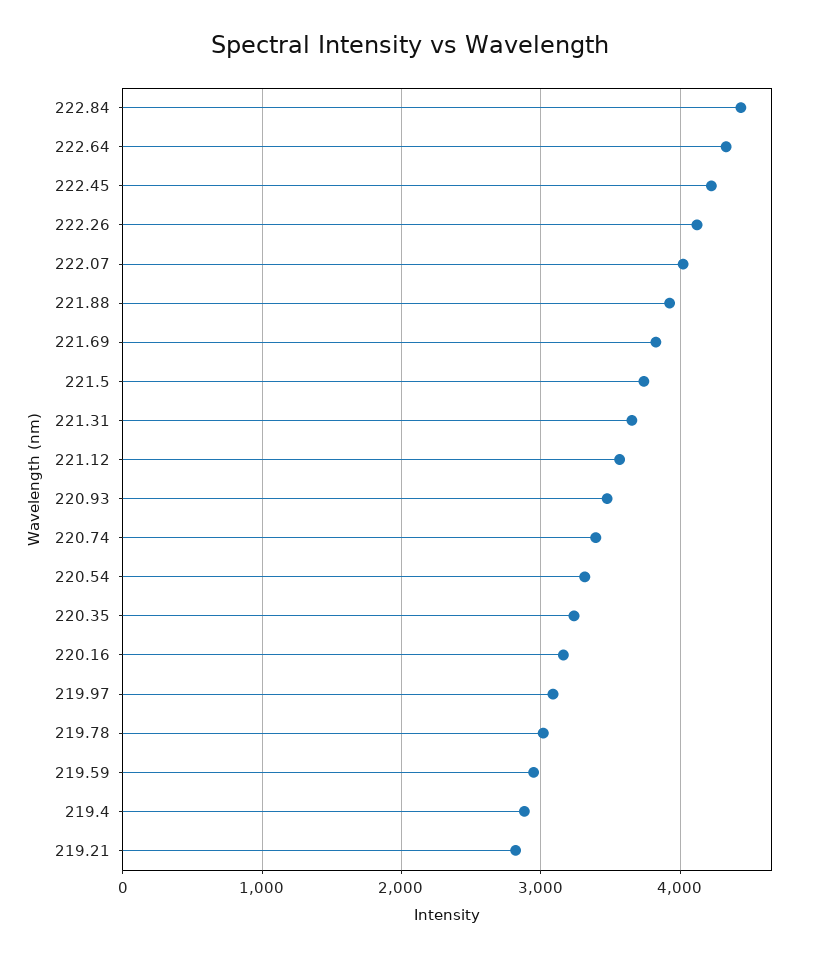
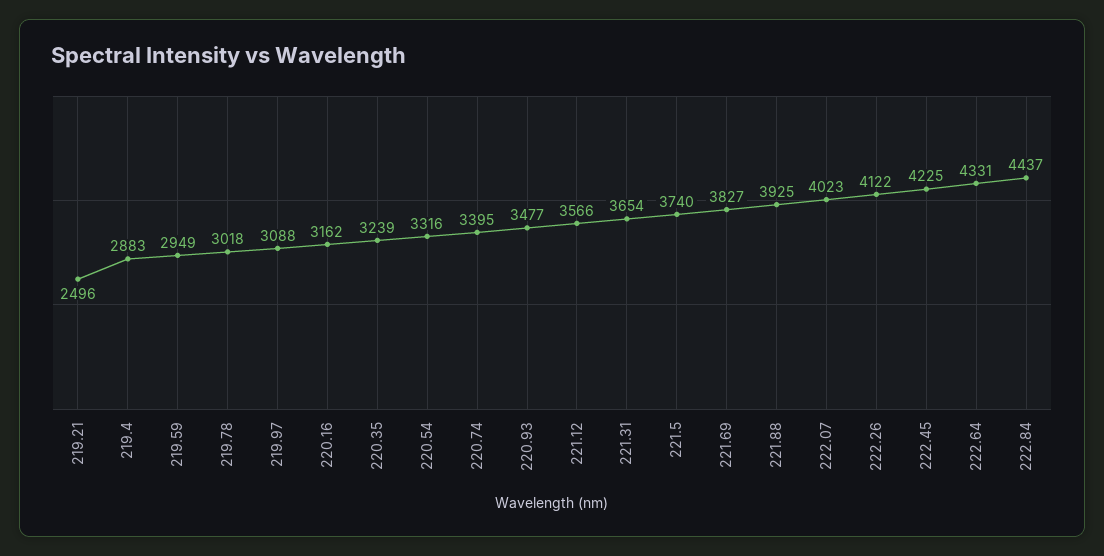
219.21: 2800 -> 2496

